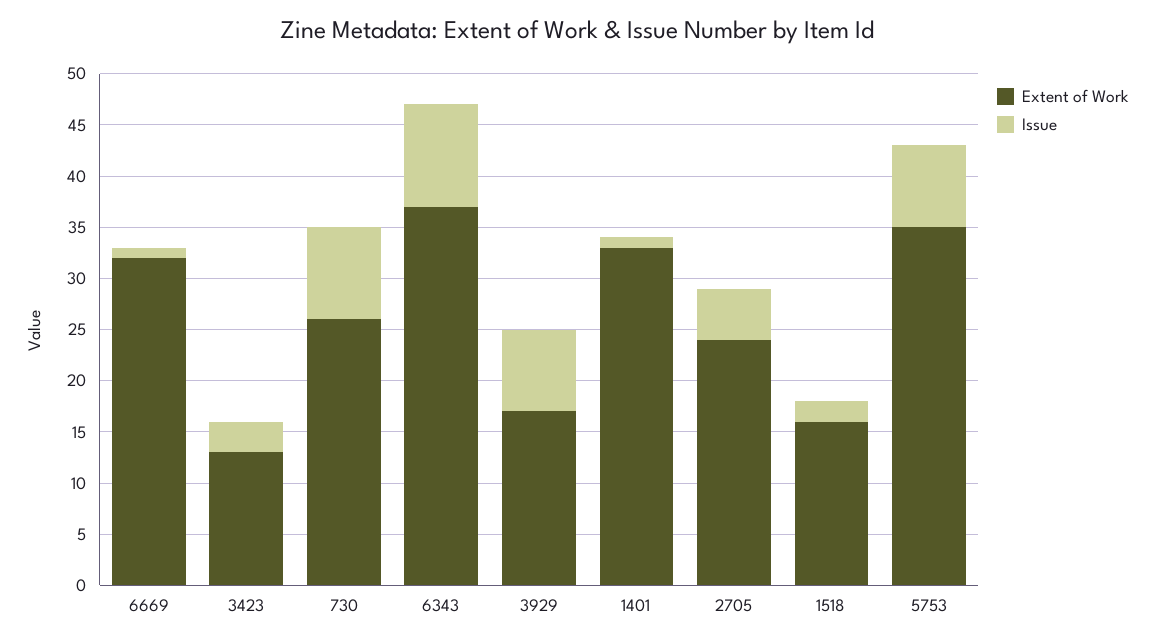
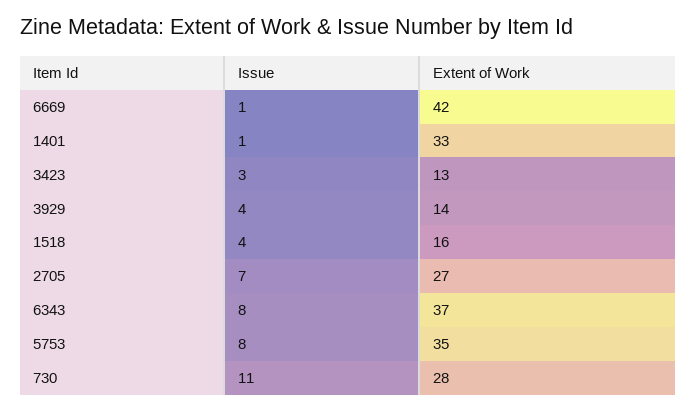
Extent of Work, 6669: 32 -> 42
Extent of Work, 730: 26 -> 28
Issue, 730: 9 -> 11
Issue, 6343: 10 -> 8
Extent of Work, 3929: 17 -> 14
Issue, 3929: 8 -> 4
Extent of Work, 2705: 24 -> 27
Issue, 2705: 5 -> 7
Issue, 1518: 2 -> 4

